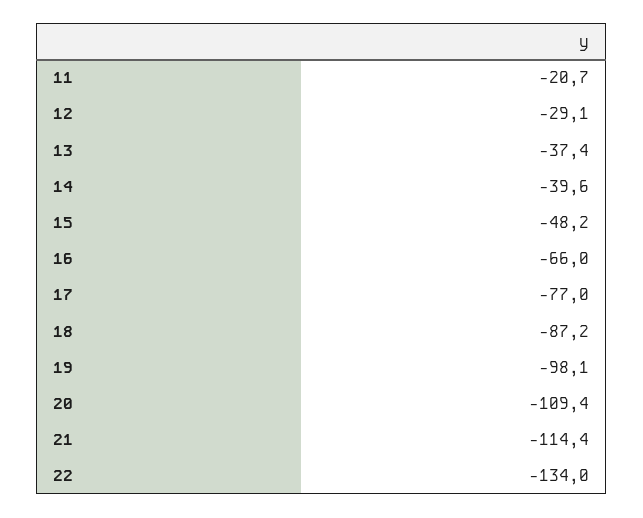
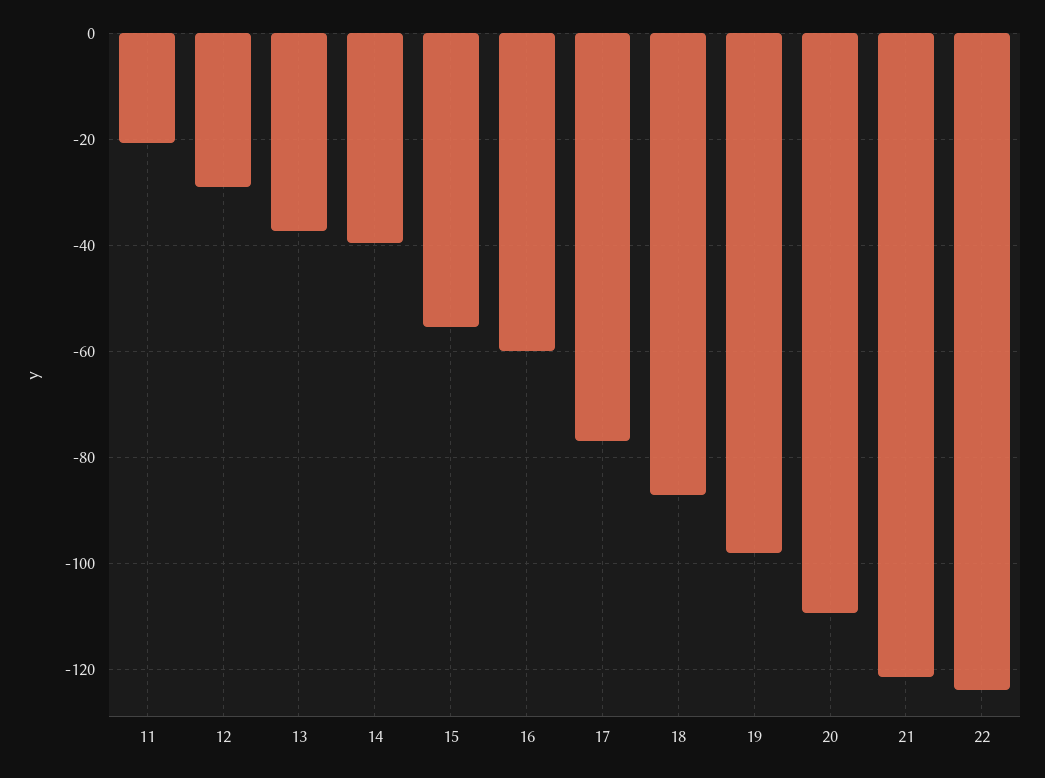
15: -48.2 -> -56
16: -66 -> -60
21: -114.4 -> -122
22: -134 -> -124

